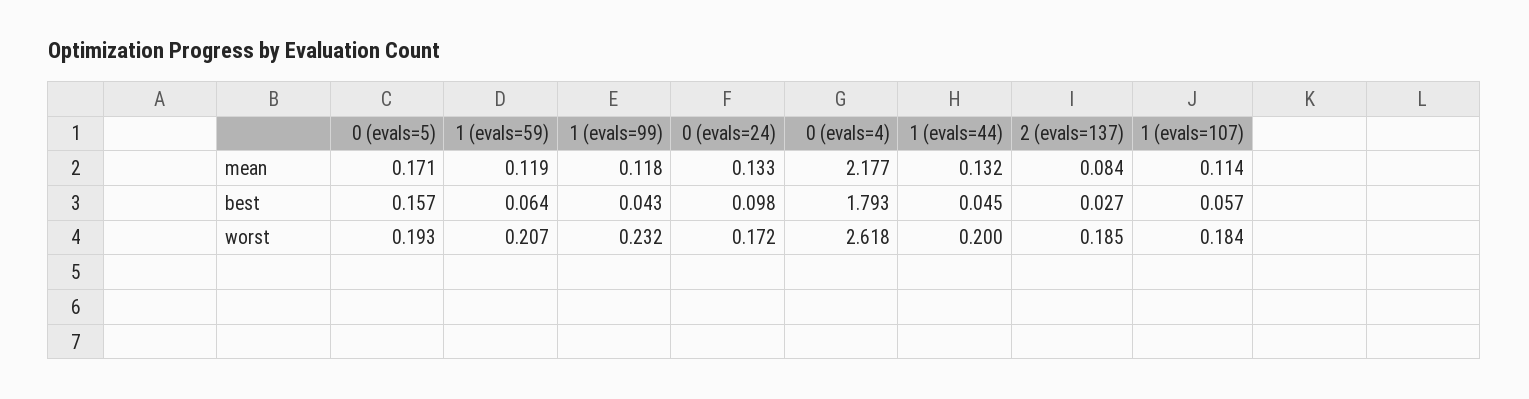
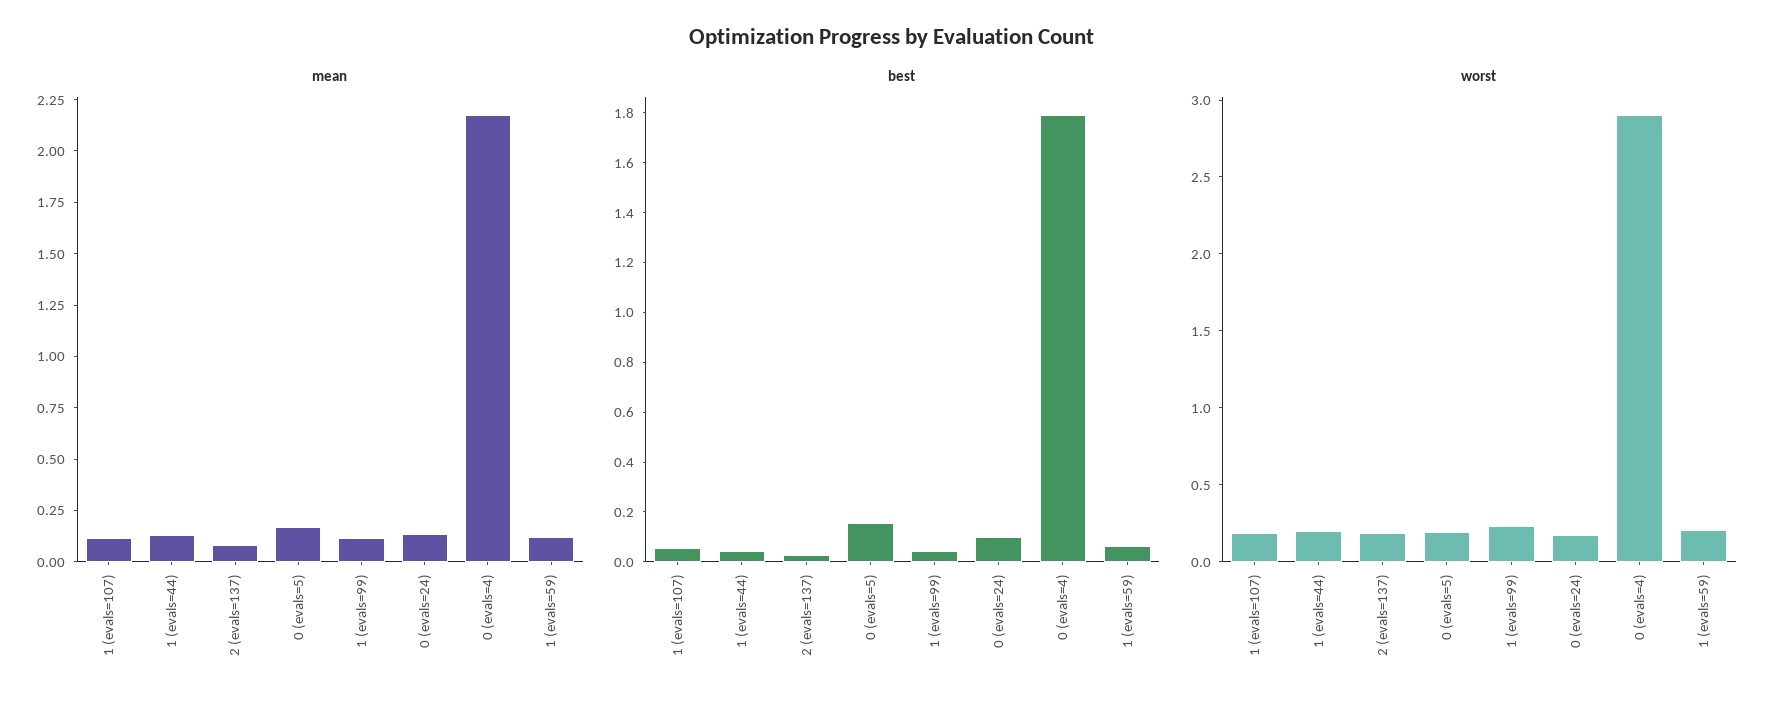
worst, 0 (evals=4): 2.618 -> 2.9

